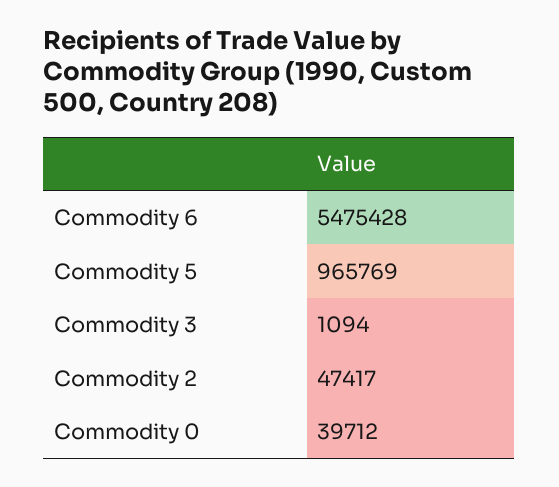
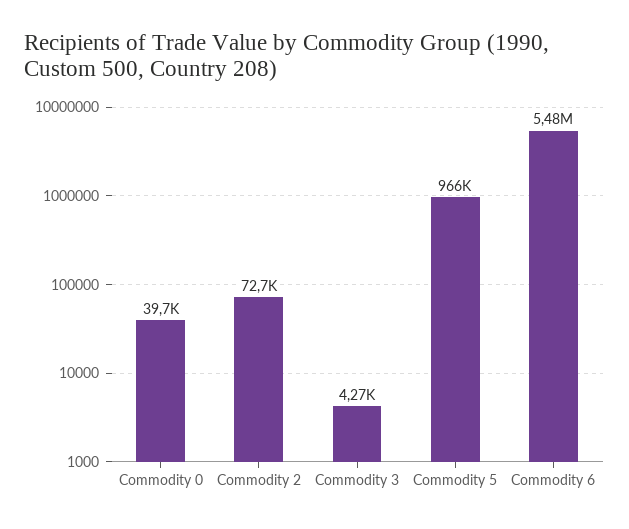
Commodity 3: 1094 -> 4270
Commodity 2: 47417 -> 72700

